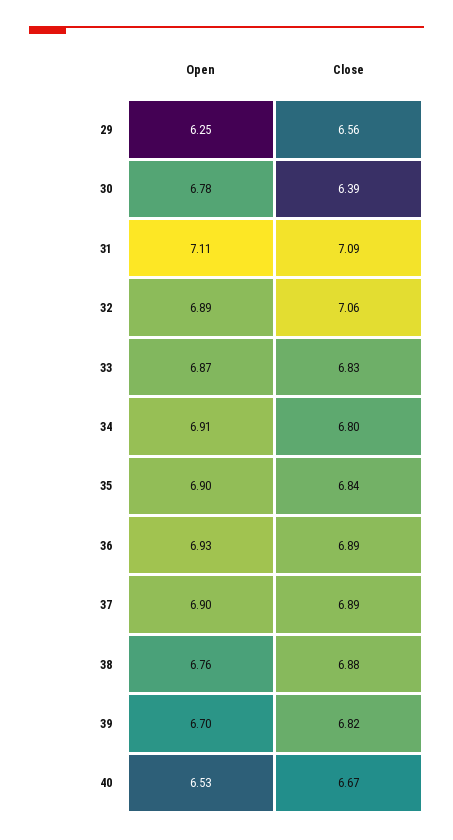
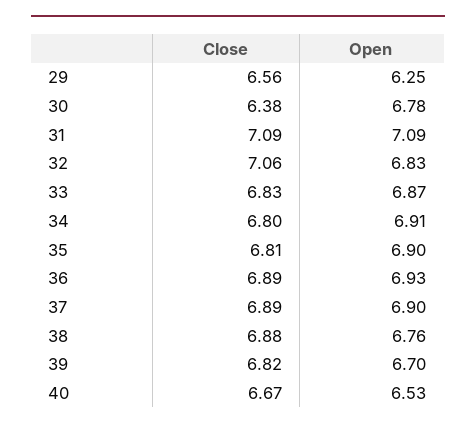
Close, 30: 6.39 -> 6.38
Open, 31: 7.11 -> 7.09
Open, 32: 6.89 -> 6.83
Close, 35: 6.84 -> 6.81

